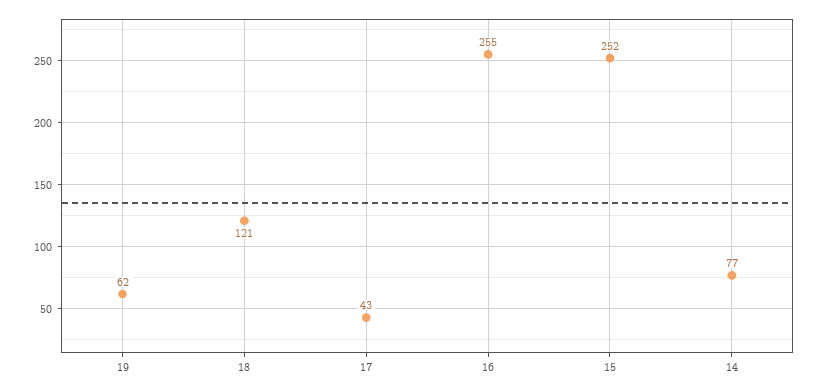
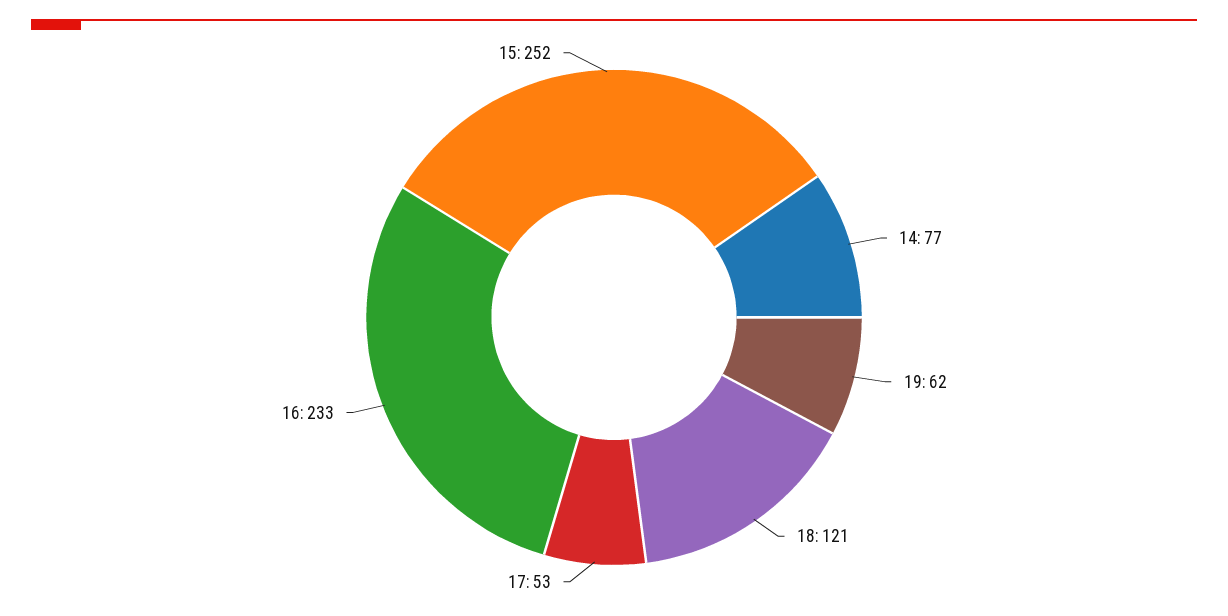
17: 43 -> 53
16: 255 -> 233

